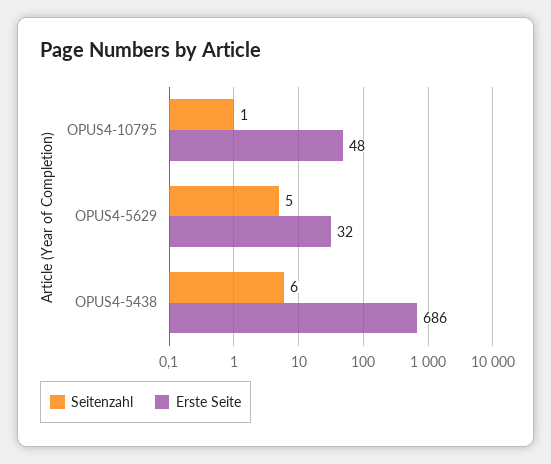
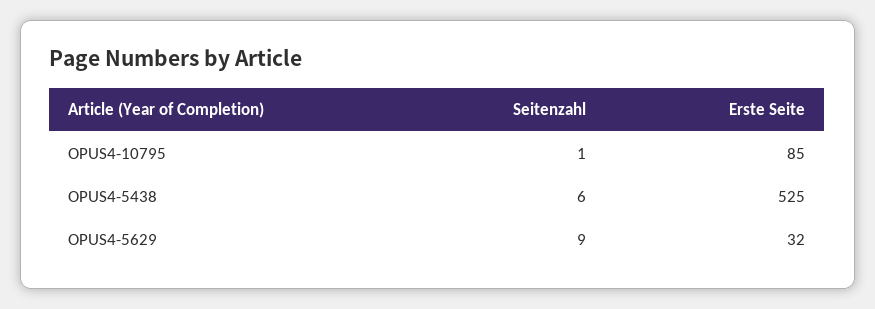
Erste Seite, OPUS4-10795: 48 -> 85
Seitenzahl, OPUS4-5629: 5 -> 9
Erste Seite, OPUS4-5438: 686 -> 525

